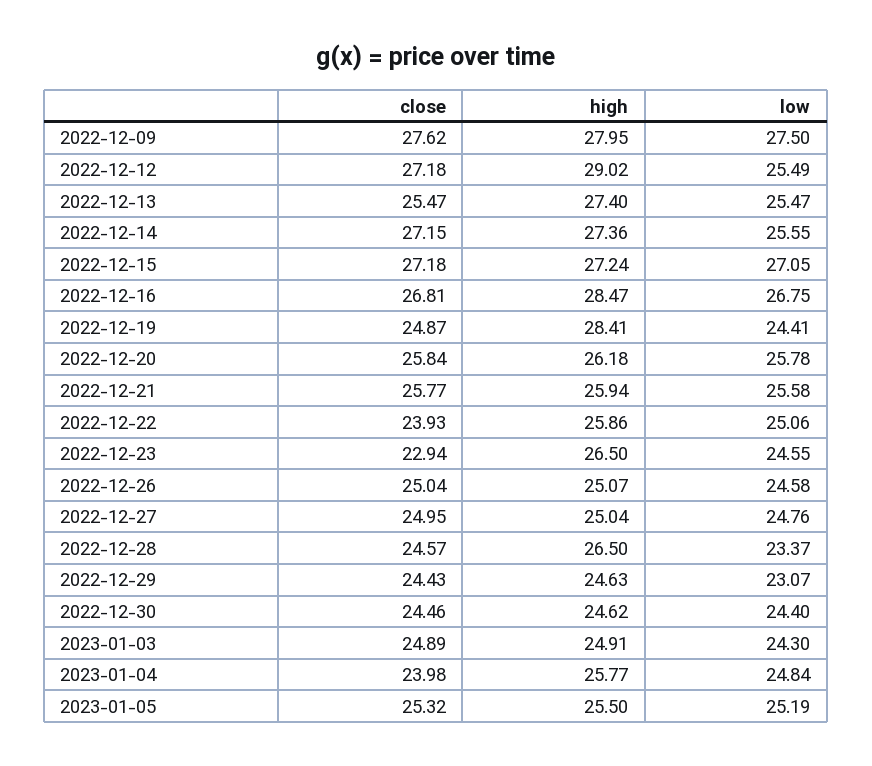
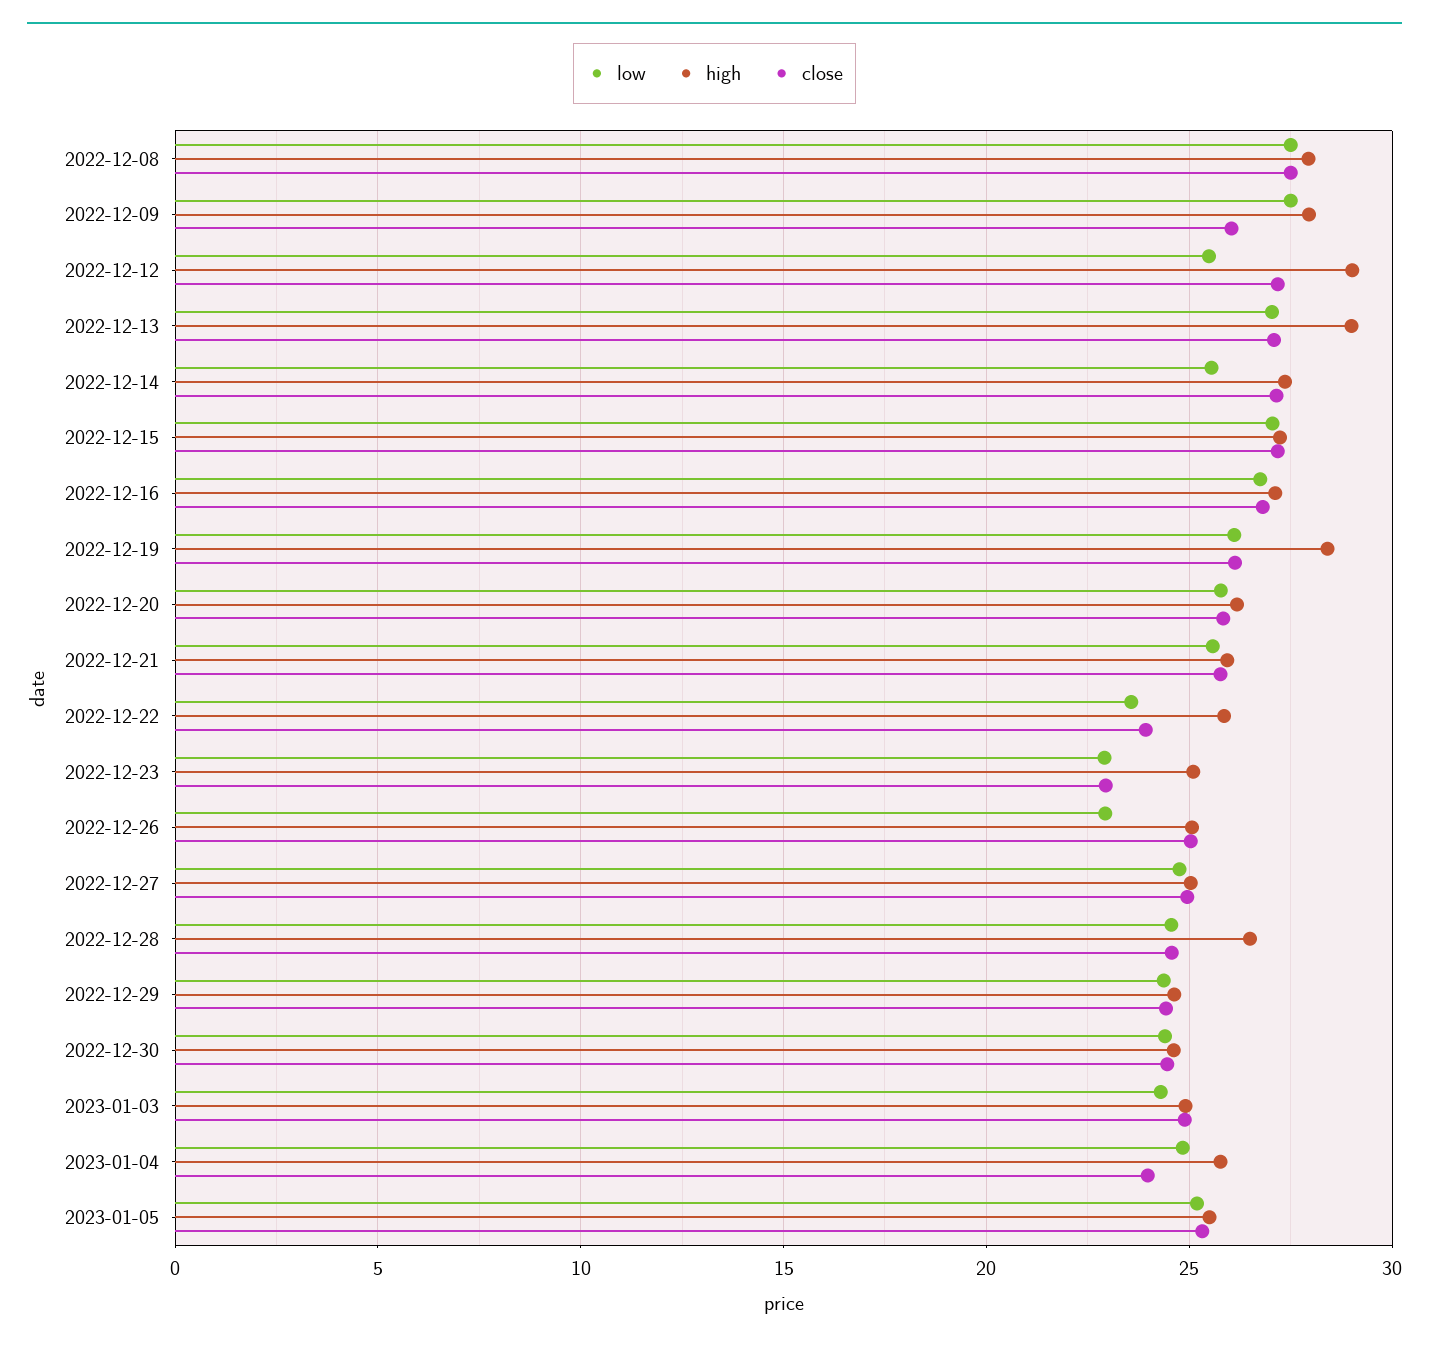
close, 2022-12-09: 27.62 -> 26
close, 2022-12-13: 25.47 -> 27
high, 2022-12-13: 27.4 -> 29
low, 2022-12-13: 25.47 -> 27
high, 2022-12-16: 28.47 -> 27
close, 2022-12-19: 24.87 -> 26
low, 2022-12-19: 24.41 -> 26
low, 2022-12-22: 25.06 -> 23.5
high, 2022-12-23: 26.5 -> 25
low, 2022-12-23: 24.55 -> 23
low, 2022-12-26: 24.58 -> 23
low, 2022-12-28: 23.37 -> 24.5
low, 2022-12-29: 23.07 -> 24.5
low, 2022-12-08: none -> 27.5
high, 2022-12-08: none -> 28
close, 2022-12-08: none -> 27.5

